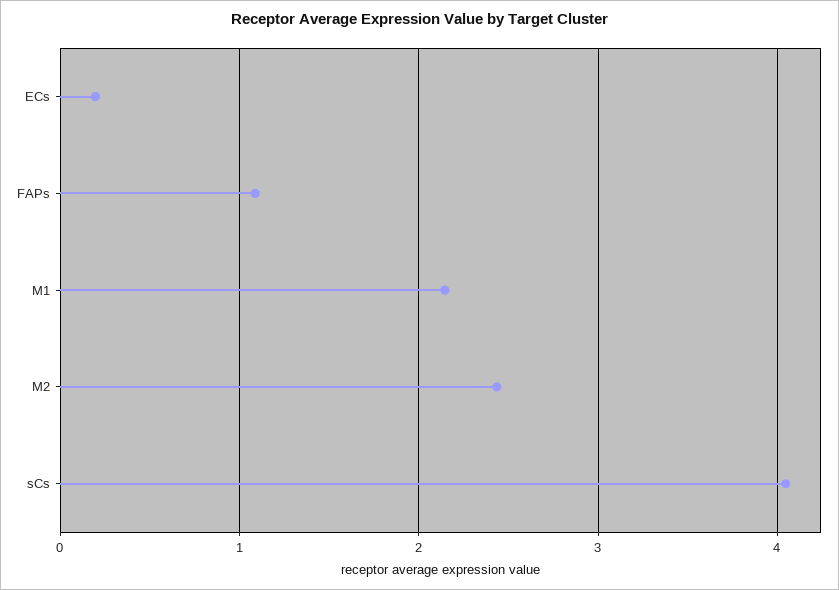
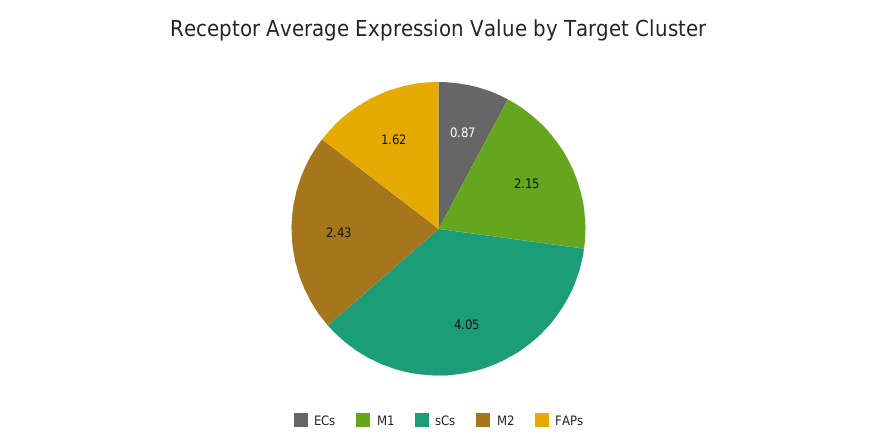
ECs: 0.2 -> 0.87
FAPs: 1.1 -> 1.62

